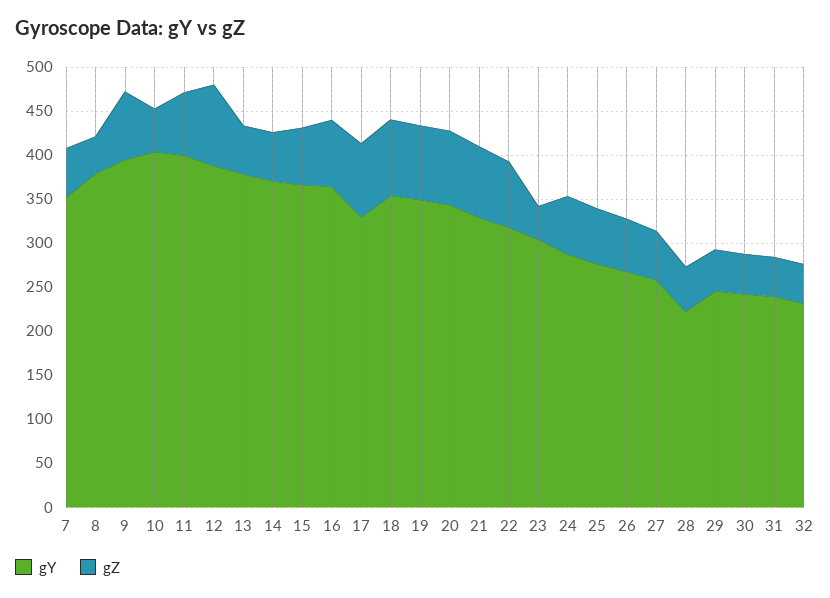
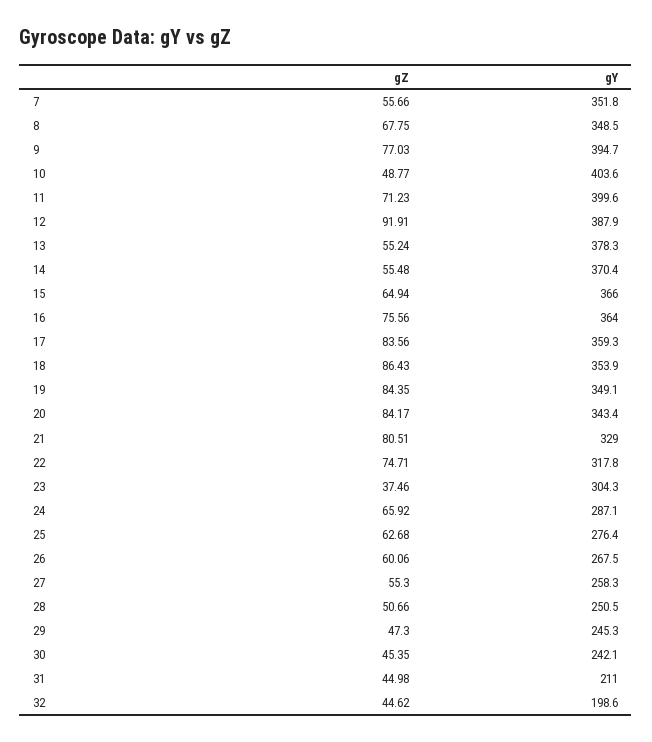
gY, 8: 380 -> 348.5
gZ, 8: 40 -> 67.75
gY, 17: 330 -> 359.3
gY, 28: 220 -> 250.5
gY, 31: 240 -> 211
gY, 32: 230 -> 198.6

